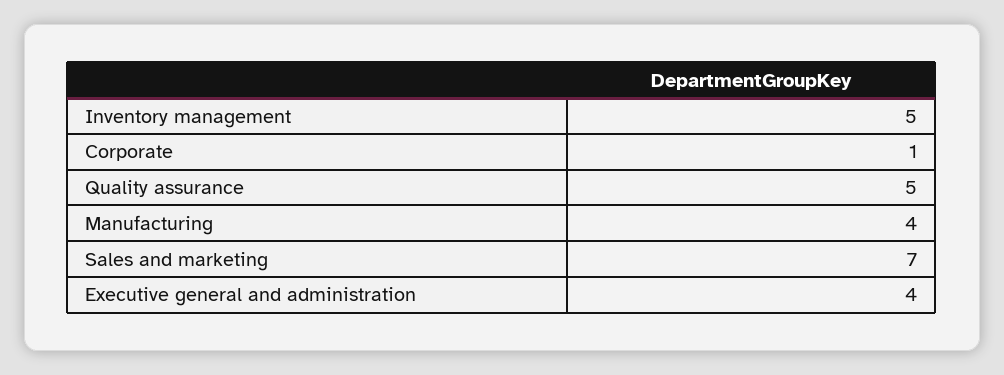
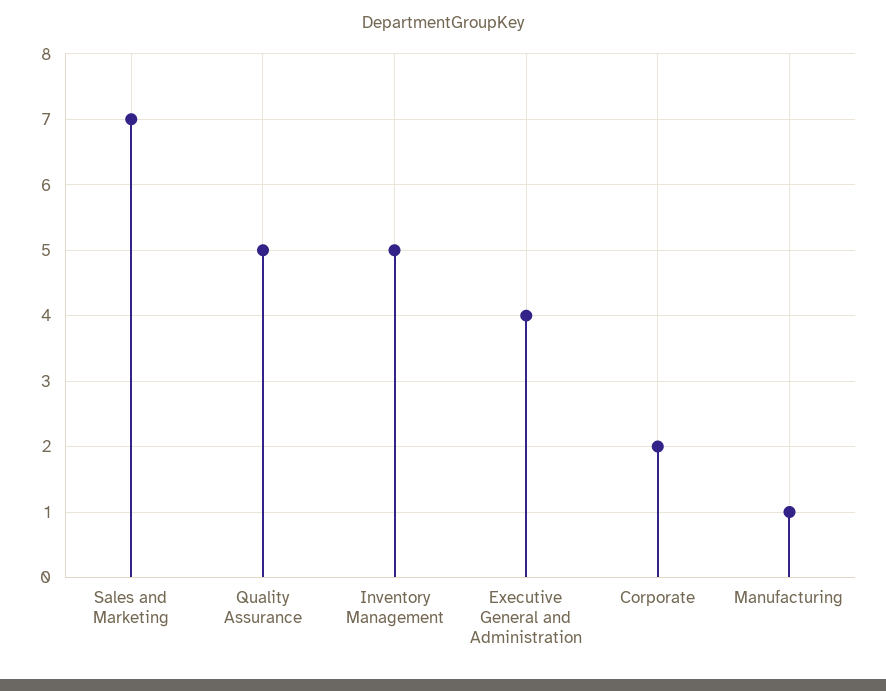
Corporate: 1 -> 2
Manufacturing: 4 -> 1

